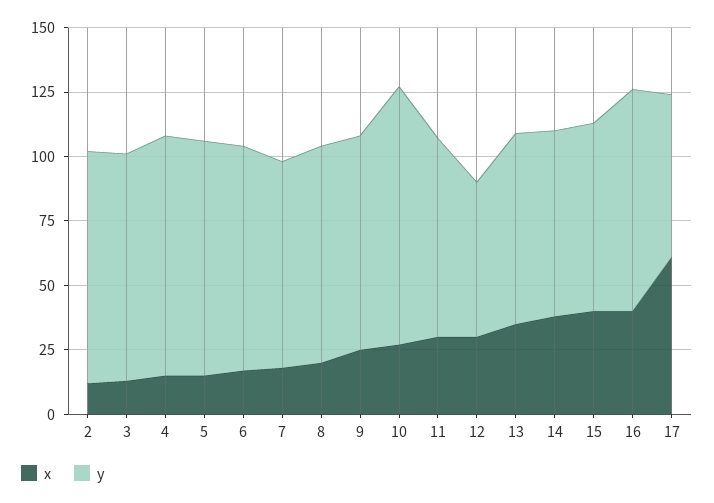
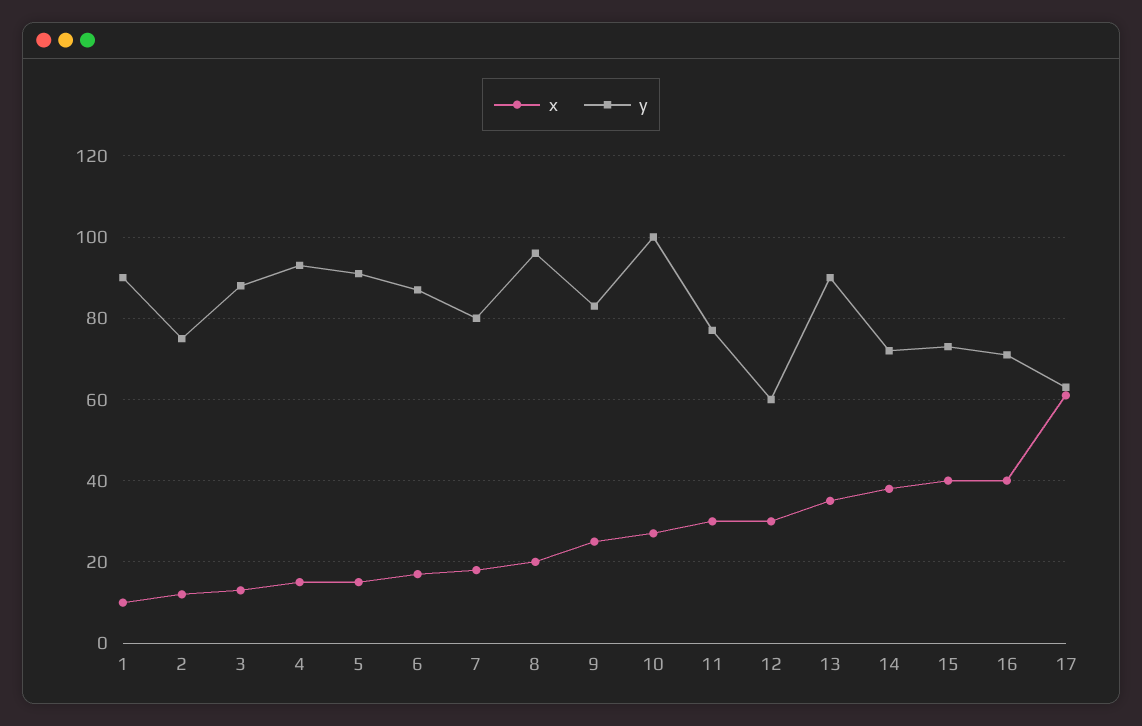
y, 2: 90 -> 75
y, 8: 85 -> 95
y, 13: 75 -> 90
y, 16: 85 -> 70
x, 1: none -> 10
y, 1: none -> 90

